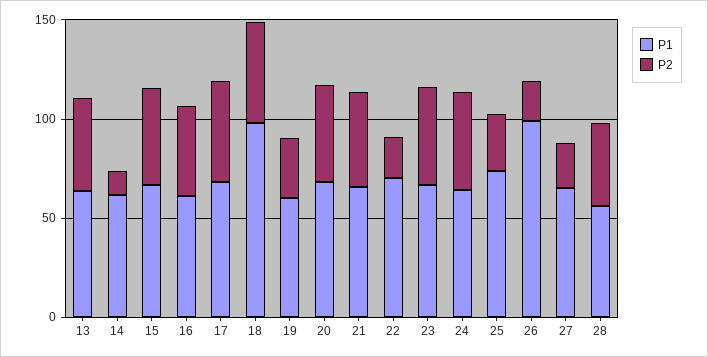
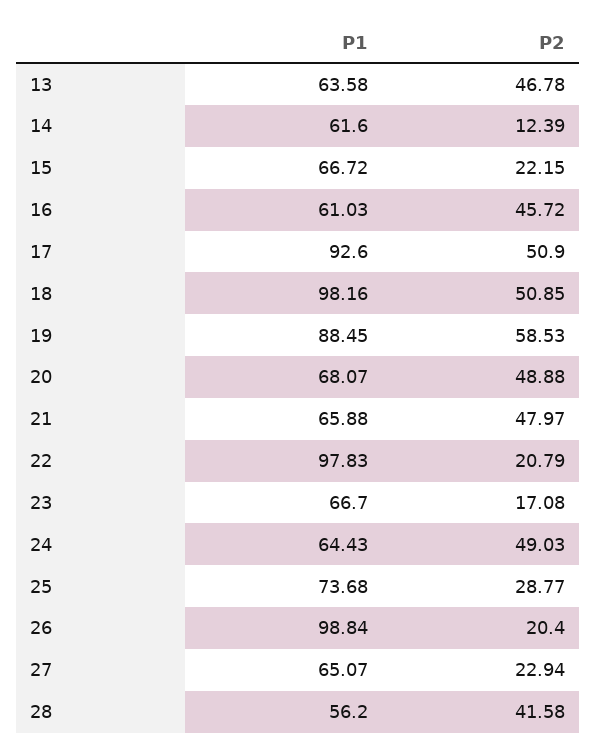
P2, 15: 50 -> 22.15
P1, 17: 70 -> 92.6
P1, 19: 60 -> 88.45
P2, 19: 30 -> 58.53
P1, 22: 70 -> 97.83
P2, 23: 50 -> 17.08

